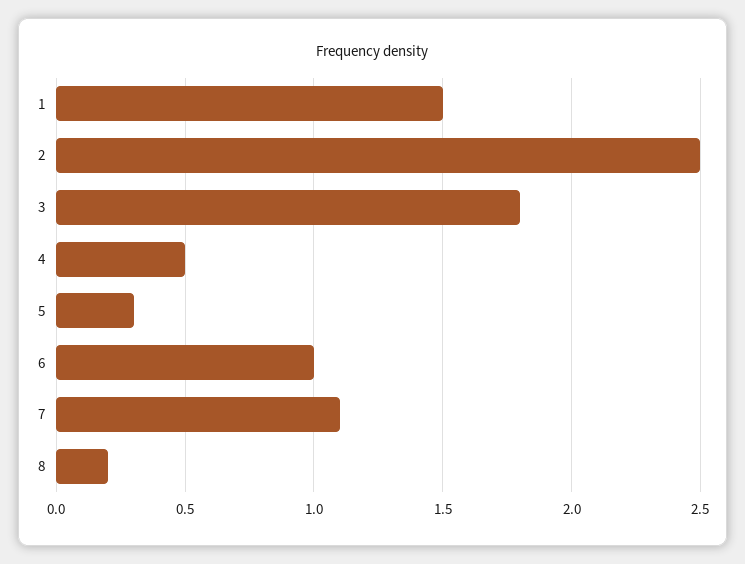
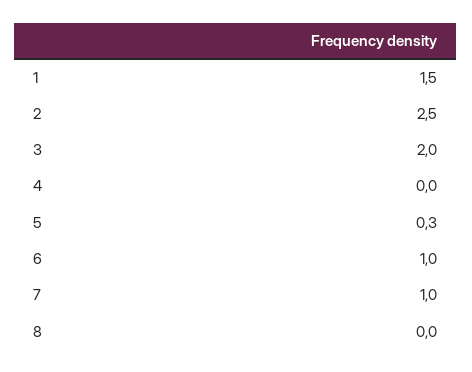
3: 1.8 -> 2
4: 0.5 -> 0
7: 1.1 -> 1
8: 0.2 -> 0

